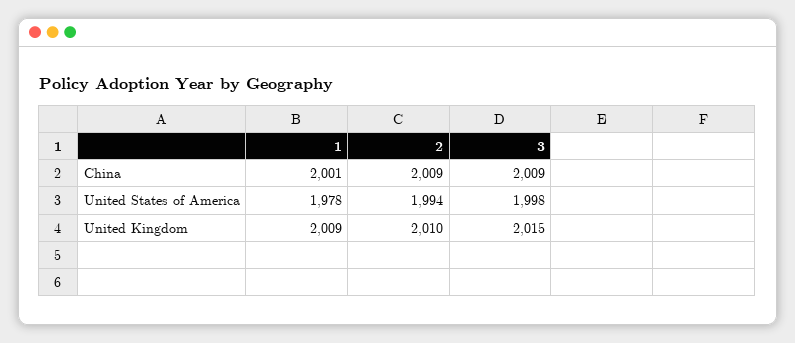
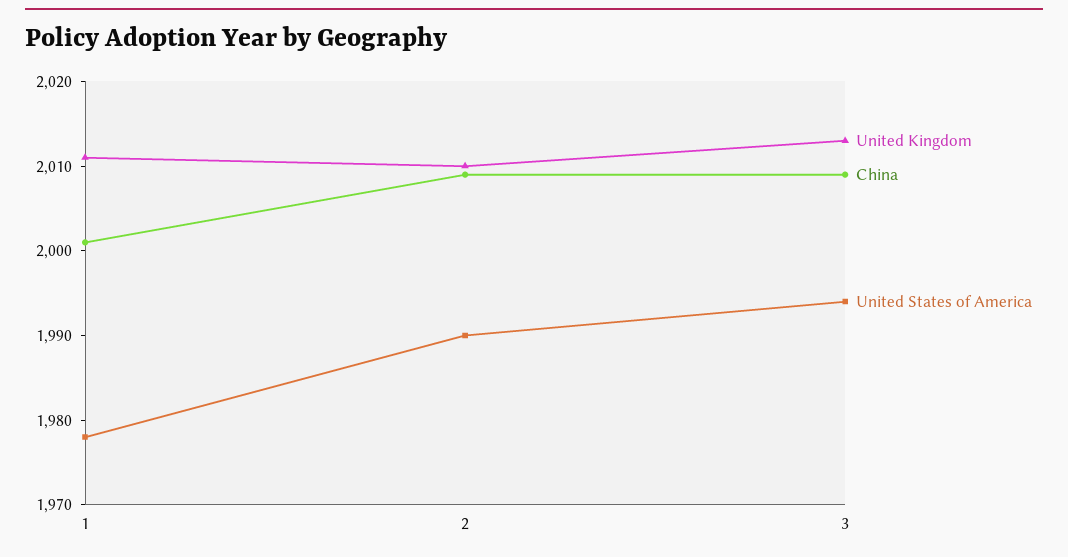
United States of America, 2: 1994 -> 1990
United States of America, 3: 1998 -> 1994
United Kingdom, 1: 2009 -> 2011
United Kingdom, 3: 2015 -> 2013

